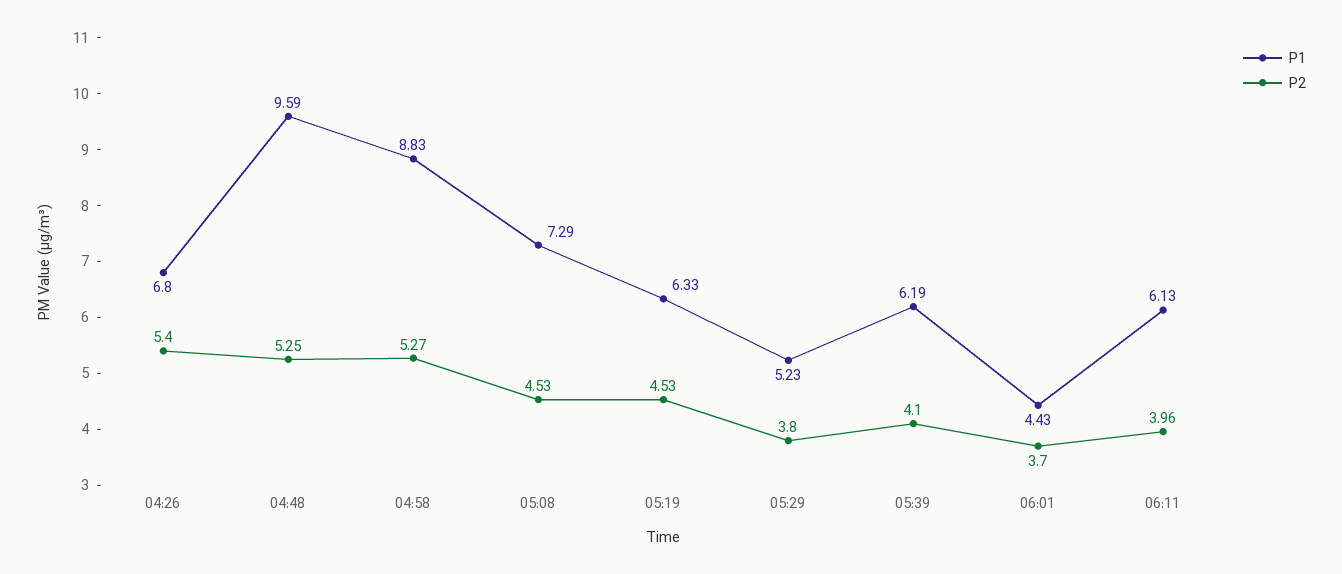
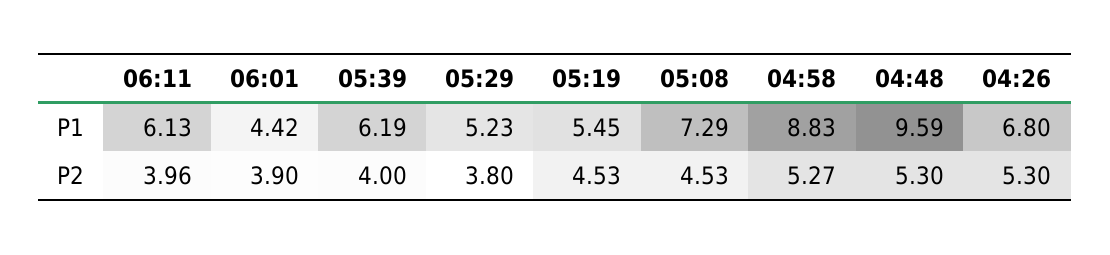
P2, 04:26: 5.4 -> 5.3
P2, 04:48: 5.25 -> 5.3
P1, 05:19: 6.33 -> 5.45
P2, 05:39: 4.1 -> 4
P1, 06:01: 4.43 -> 4.42
P2, 06:01: 3.7 -> 3.9

